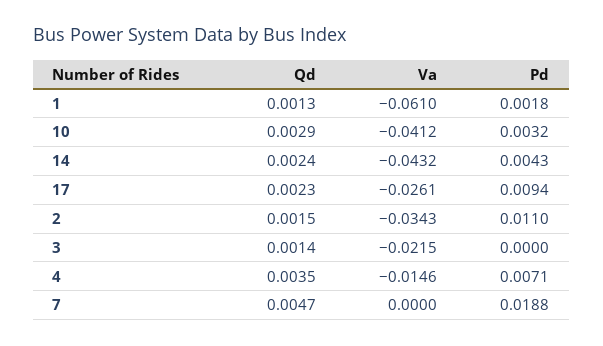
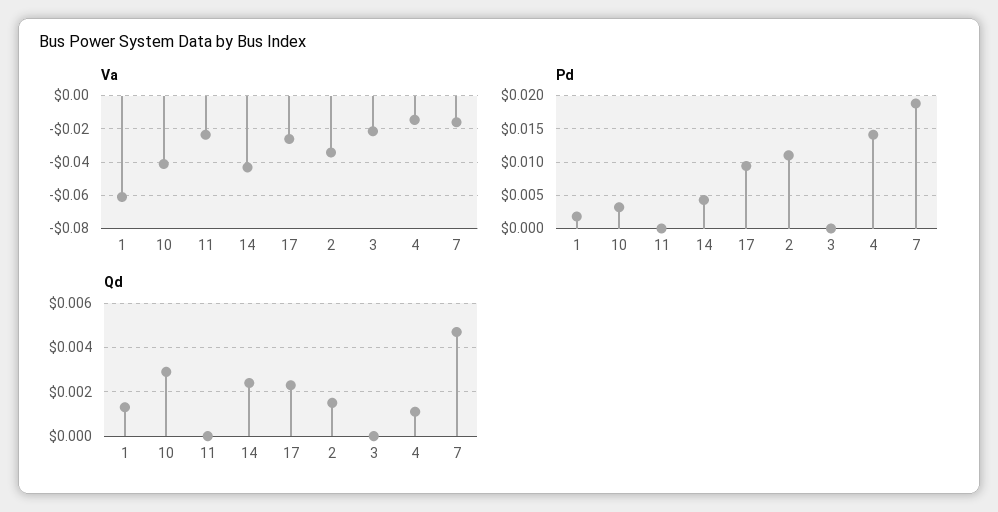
Qd, 3: 0.0014 -> 0
Qd, 4: 0.0035 -> 0.001
Pd, 4: 0.0071 -> 0.014
Va, 7: 0 -> -0.015
Va, 11: none -> -0.025
Pd, 11: none -> 0
Qd, 11: none -> 0

